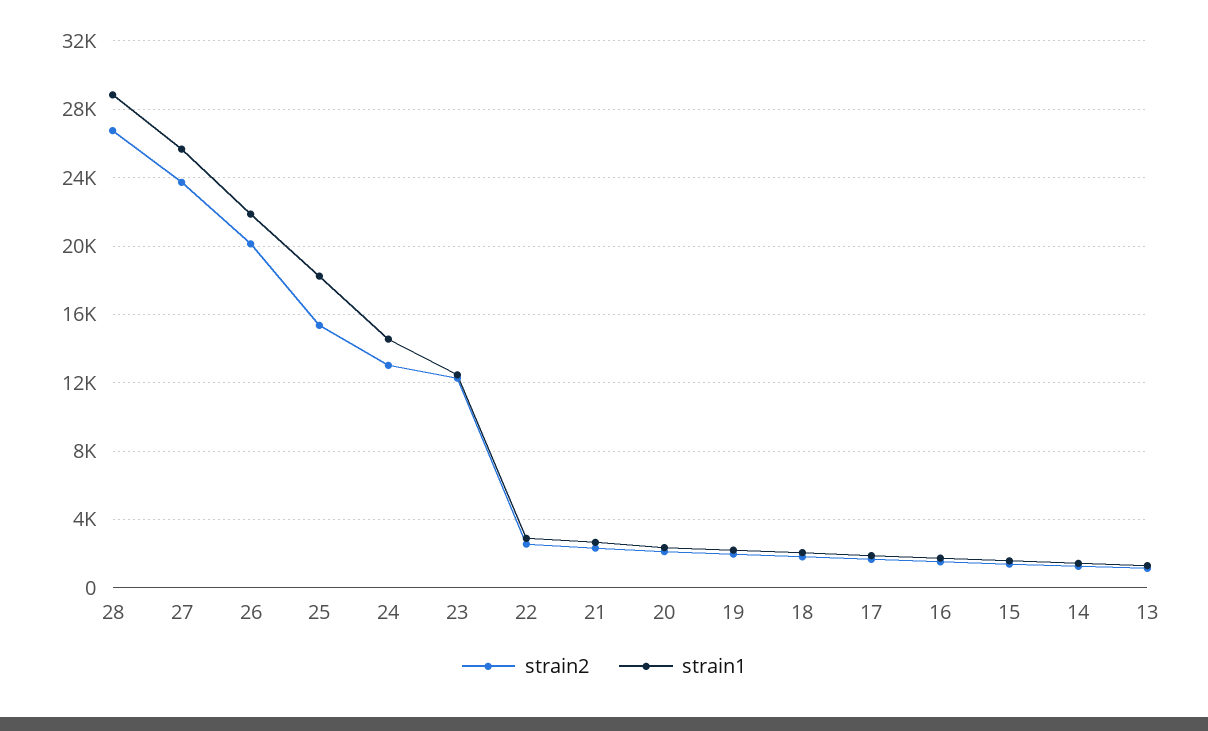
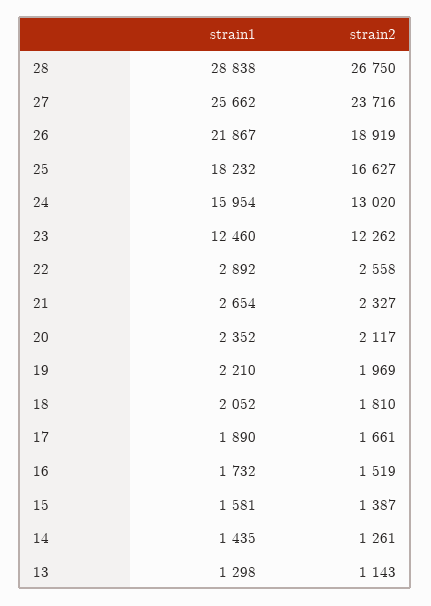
strain2, 26: 20000 -> 18919
strain2, 25: 15500 -> 16627
strain1, 24: 14500 -> 15954

